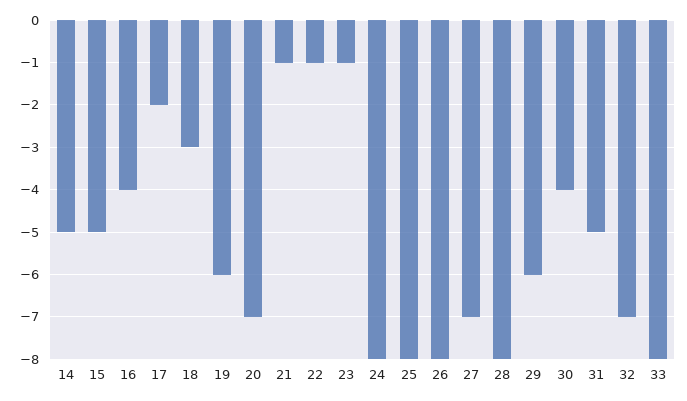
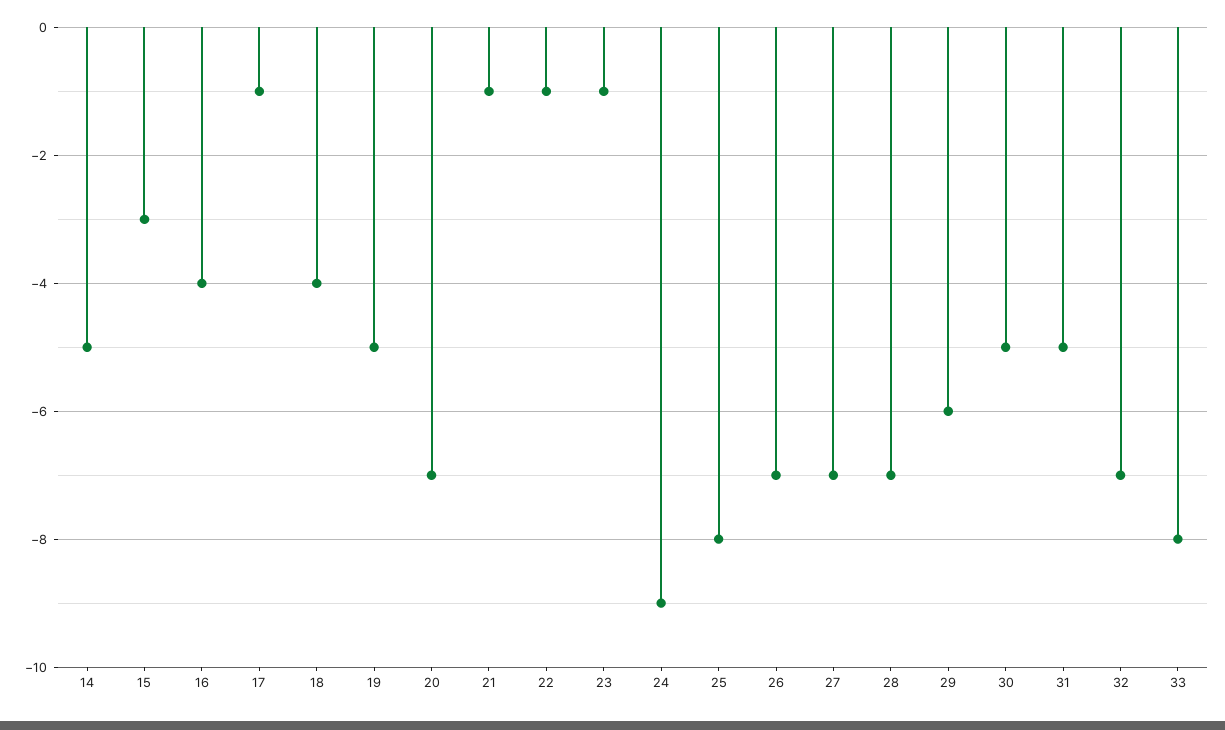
15: -5 -> -3
17: -2 -> -1
18: -3 -> -4
19: -6 -> -5
24: -8 -> -9
26: -8 -> -7
28: -8 -> -7
30: -4 -> -5

